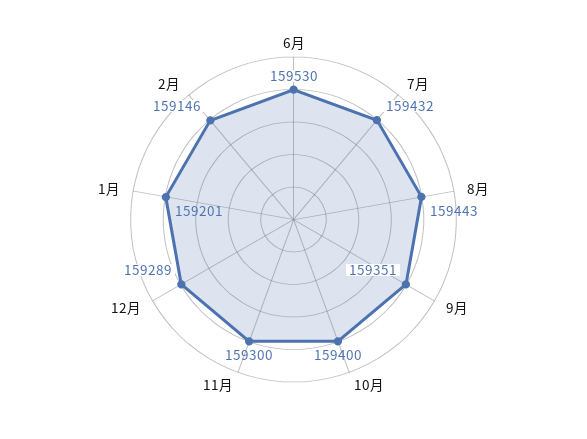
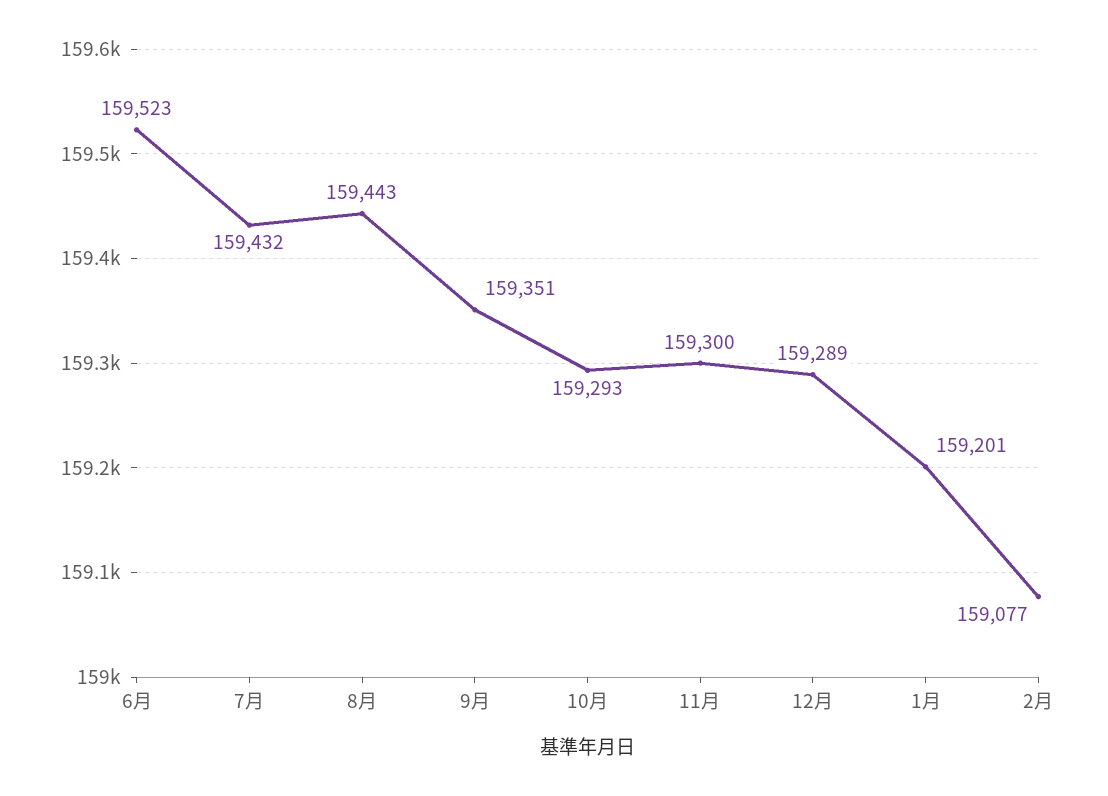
6月: 159530 -> 159523
10月: 159400 -> 159293
2月: 159146 -> 159077

